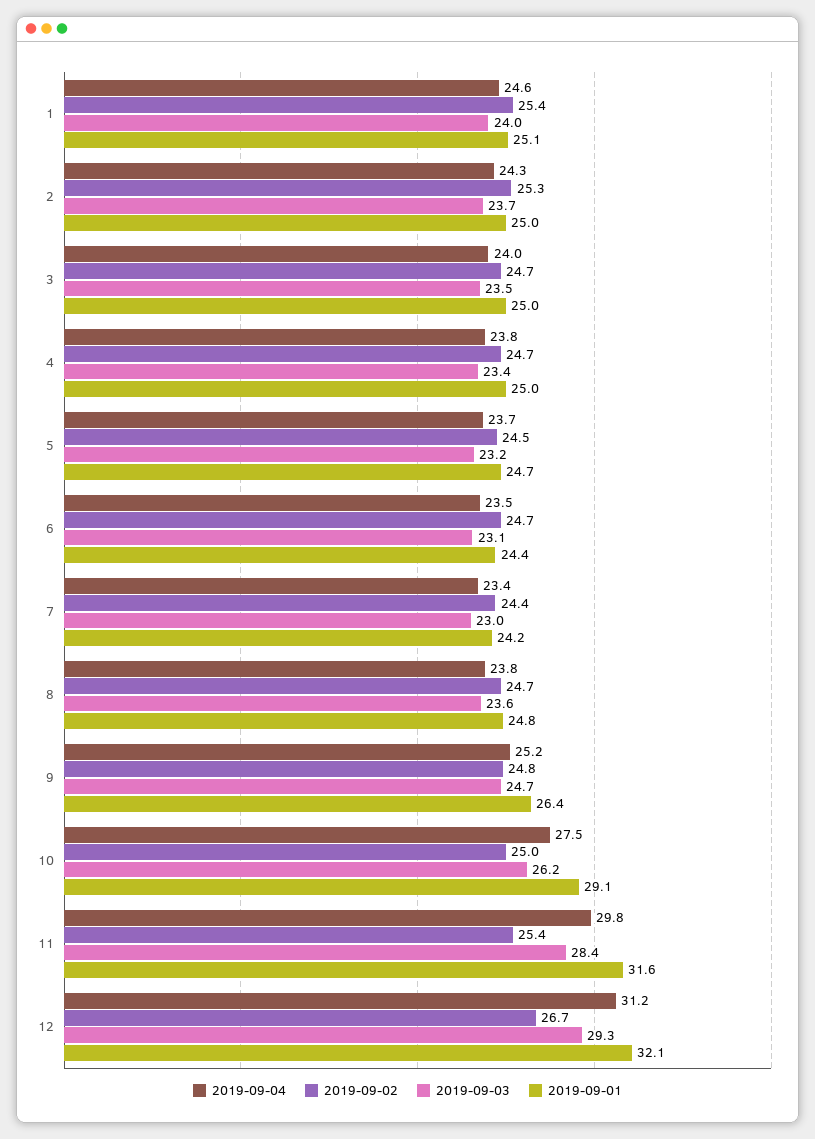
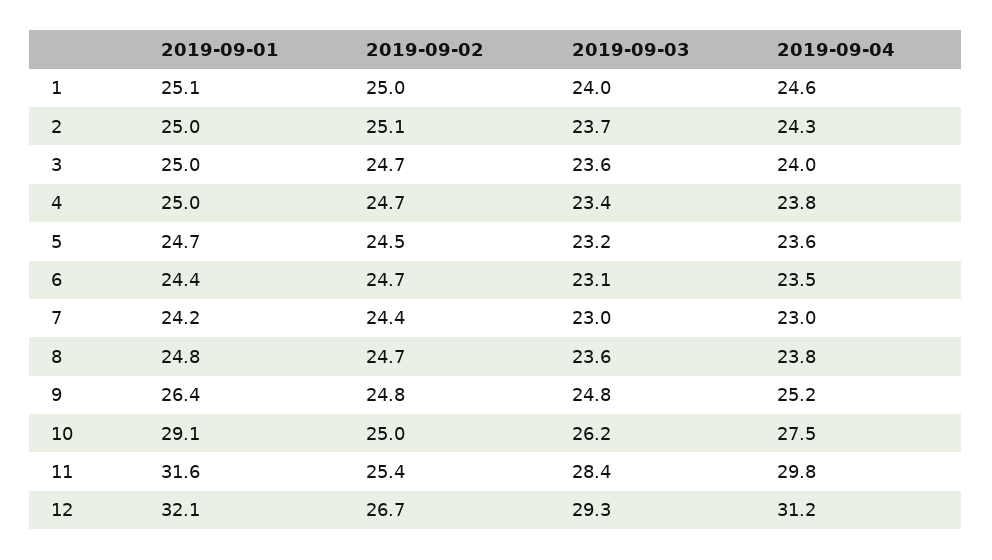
2019-09-02, 1: 25.4 -> 25
2019-09-02, 2: 25.3 -> 25.1
2019-09-03, 3: 23.5 -> 23.6
2019-09-04, 5: 23.7 -> 23.6
2019-09-04, 7: 23.4 -> 23
2019-09-03, 9: 24.7 -> 24.8

